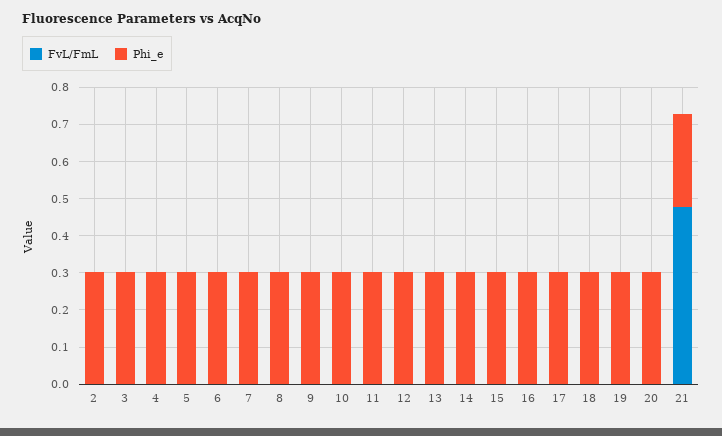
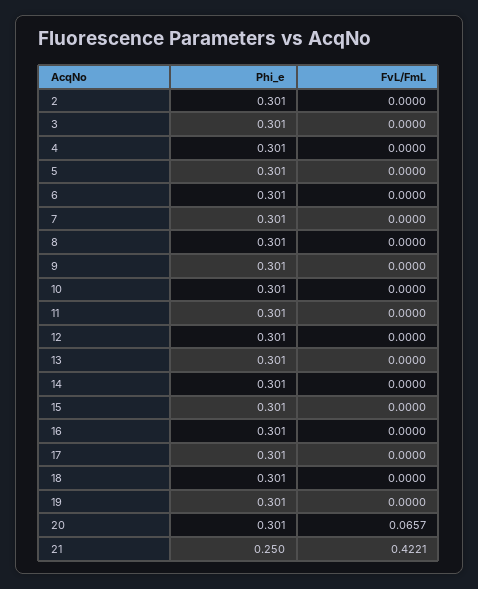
FvL/FmL, 20: 0 -> 0.0657
FvL/FmL, 21: 0.475 -> 0.4221

